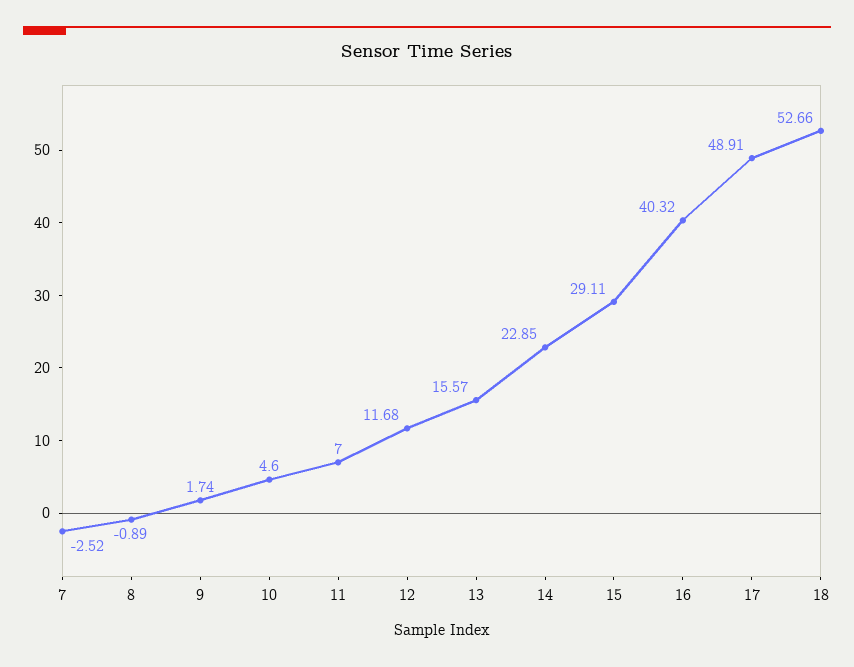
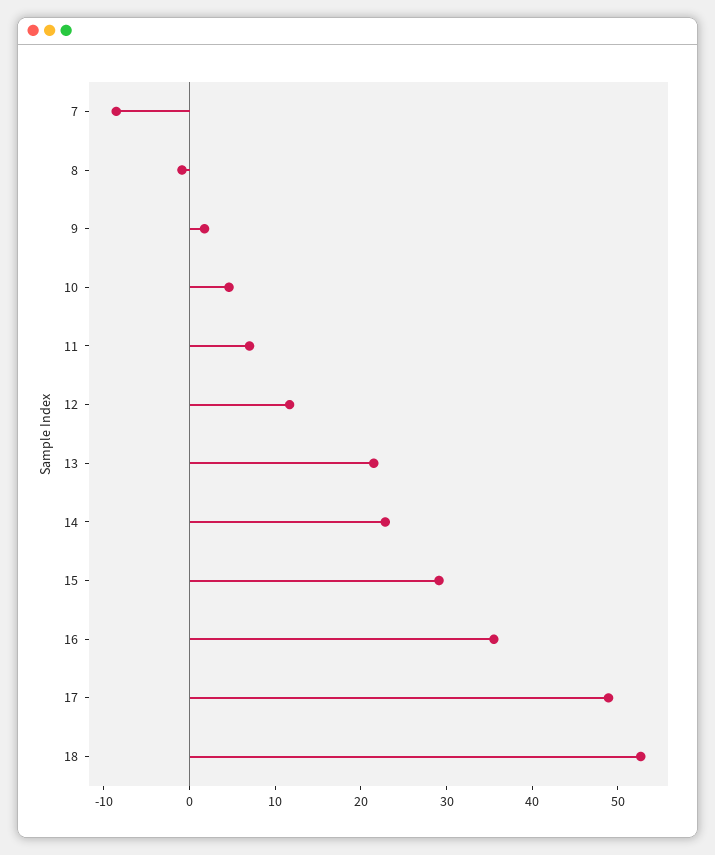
7: -2.52 -> -8
13: 15.57 -> 22
16: 40.32 -> 36

